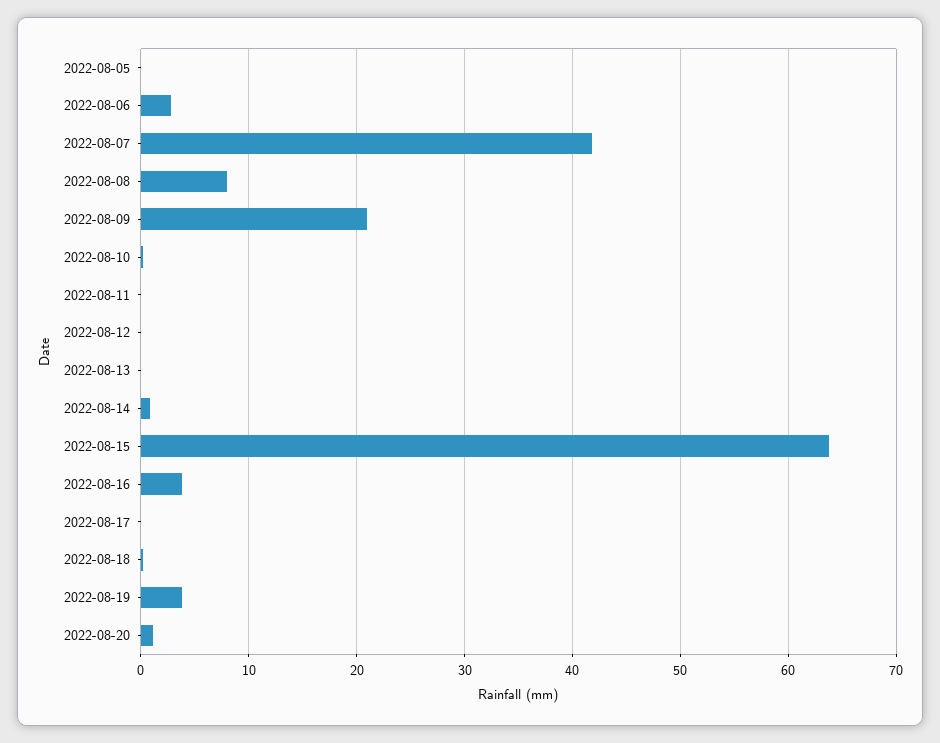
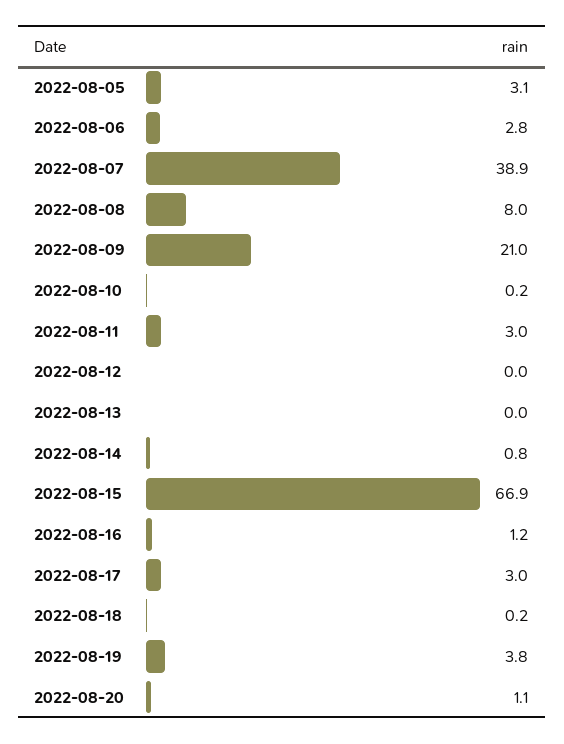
2022-08-05: 0 -> 3.1
2022-08-07: 42 -> 38.9
2022-08-11: 0 -> 3
2022-08-15: 64 -> 66.9
2022-08-16: 4 -> 1.2
2022-08-17: 0 -> 3

